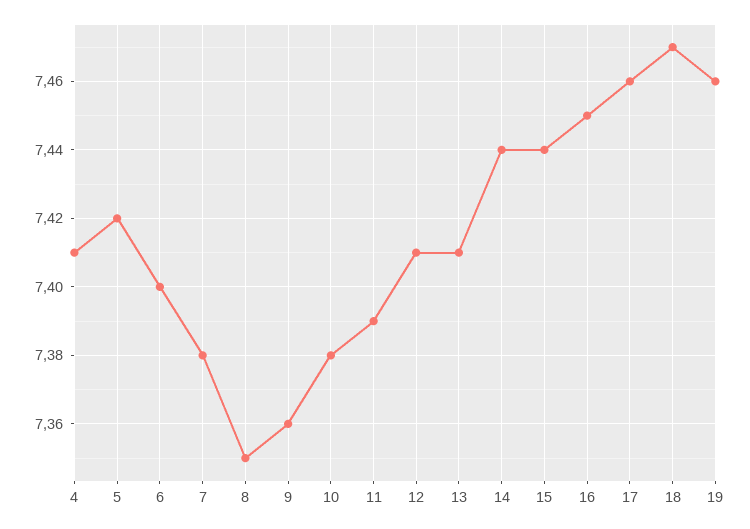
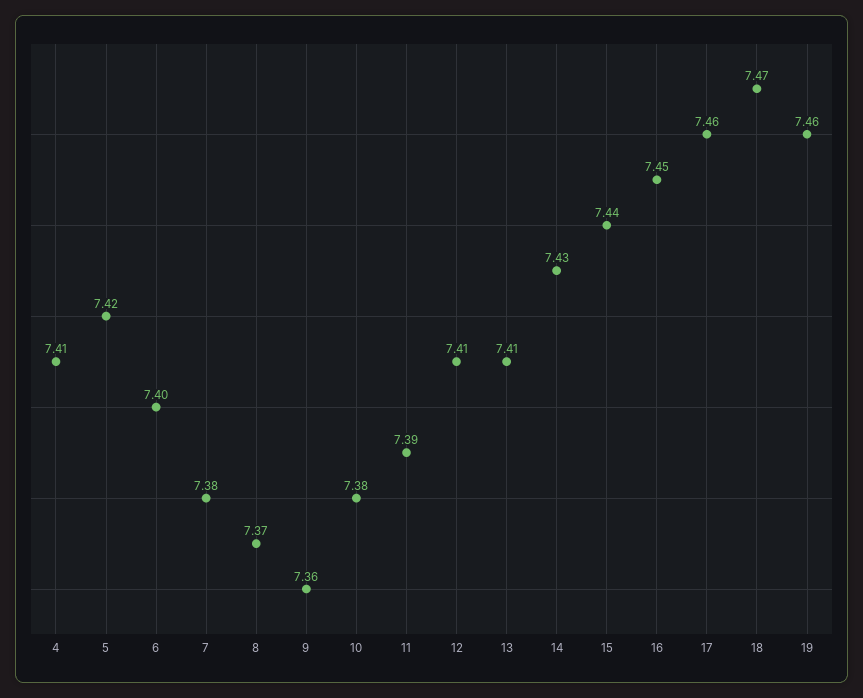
8: 7.35 -> 7.37
14: 7.44 -> 7.43

